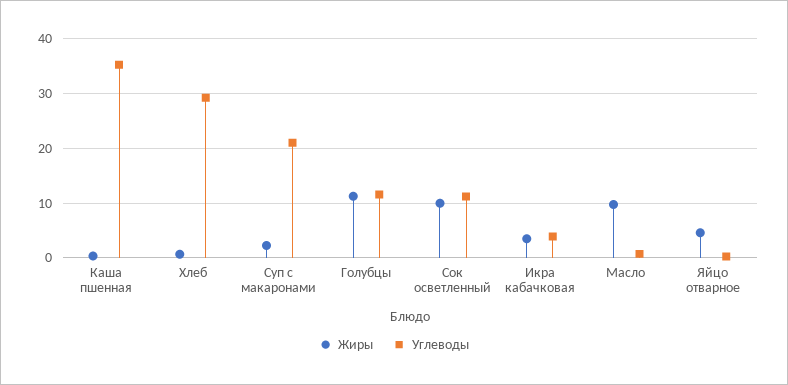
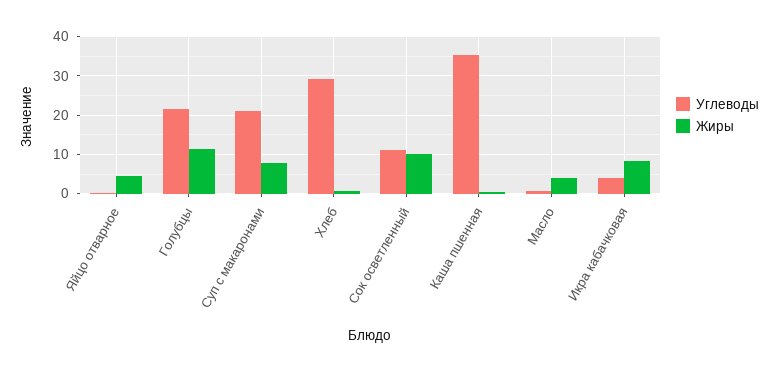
Жиры, Суп с макаронами: 2 -> 8
Углеводы, Голубцы: 12 -> 22
Жиры, Икра кабачковая: 4 -> 8
Жиры, Масло: 10 -> 4

